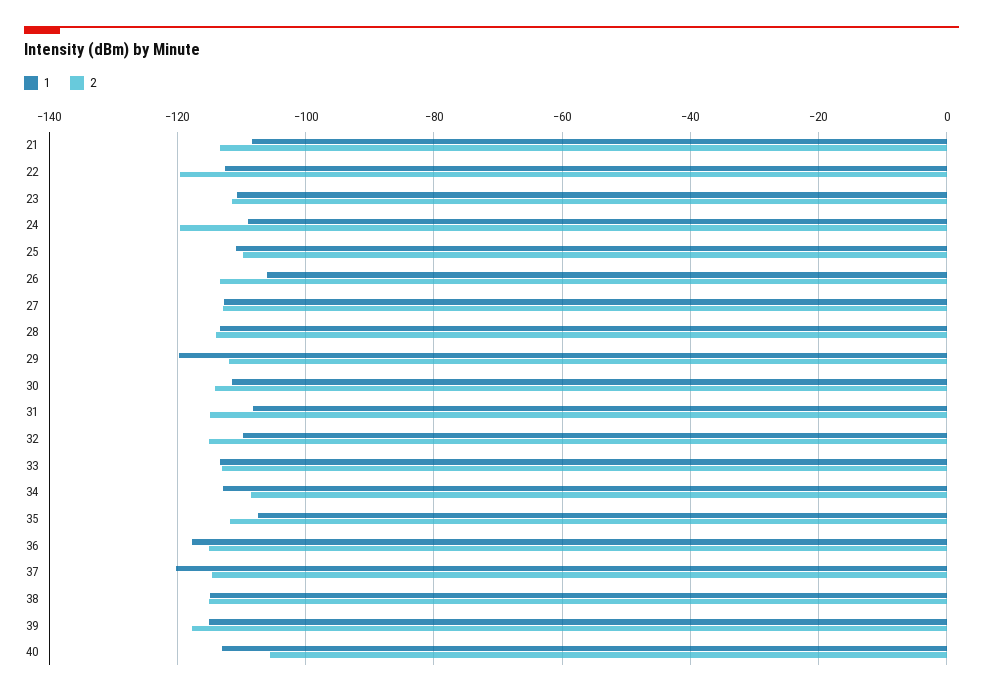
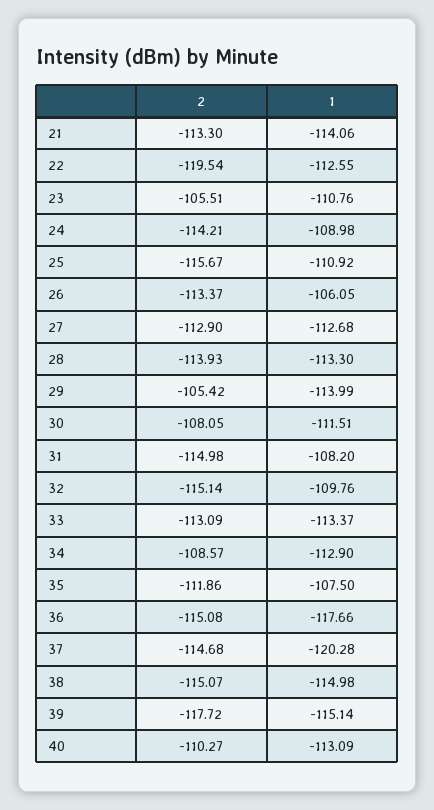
1, 21: -108 -> -114.06
2, 23: -112 -> -105.51
2, 24: -120 -> -114.21
2, 25: -110 -> -115.67
1, 29: -120 -> -113.99
2, 29: -112 -> -105.42
2, 30: -114 -> -108.05
2, 40: -106 -> -110.27

